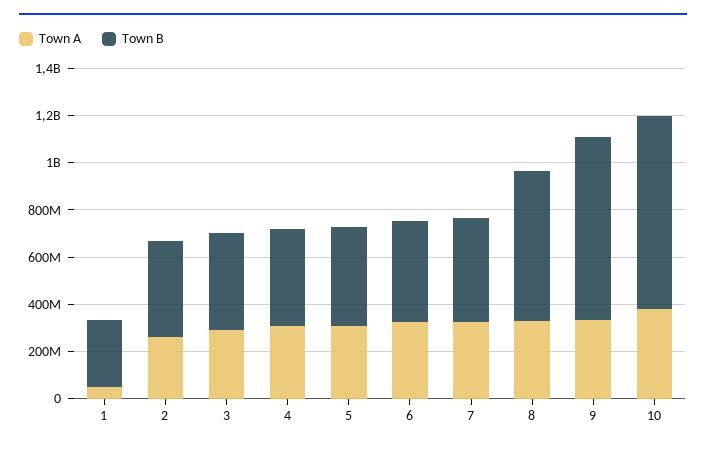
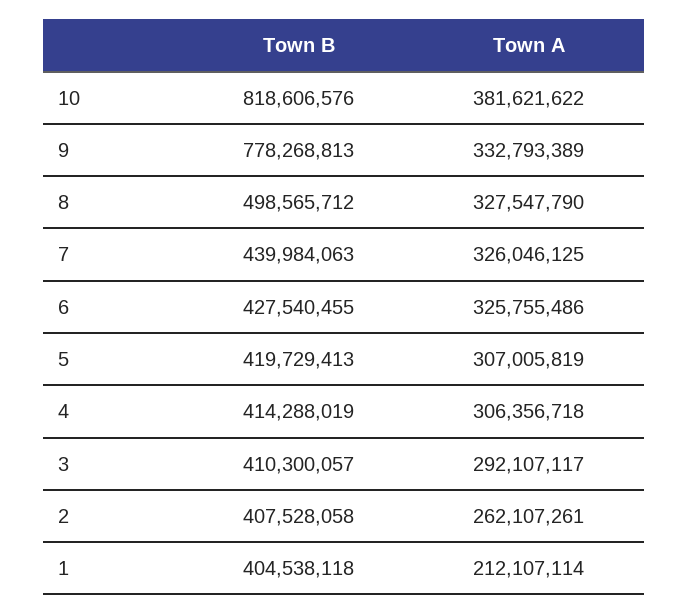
Town A, 1: 50000000 -> 212107114
Town B, 1: 300000000 -> 404538118
Town B, 8: 650000000 -> 498565712

